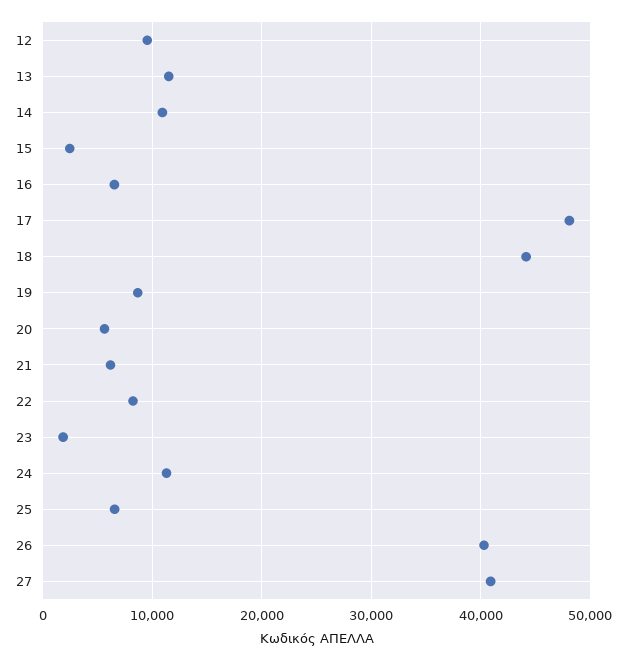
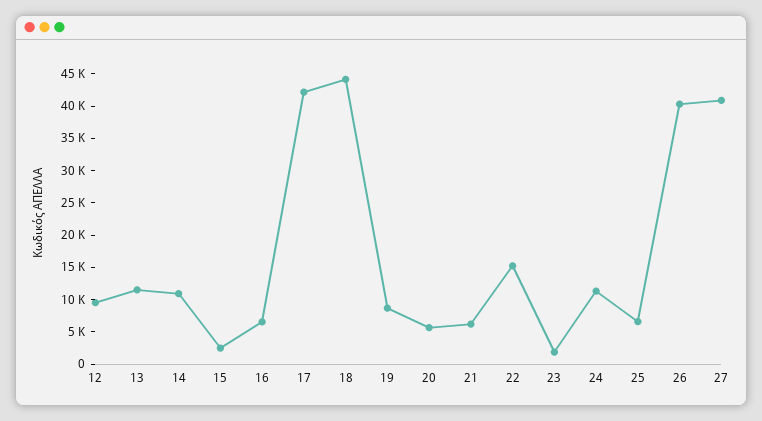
17: 48000 -> 42500
22: 8000 -> 15000

